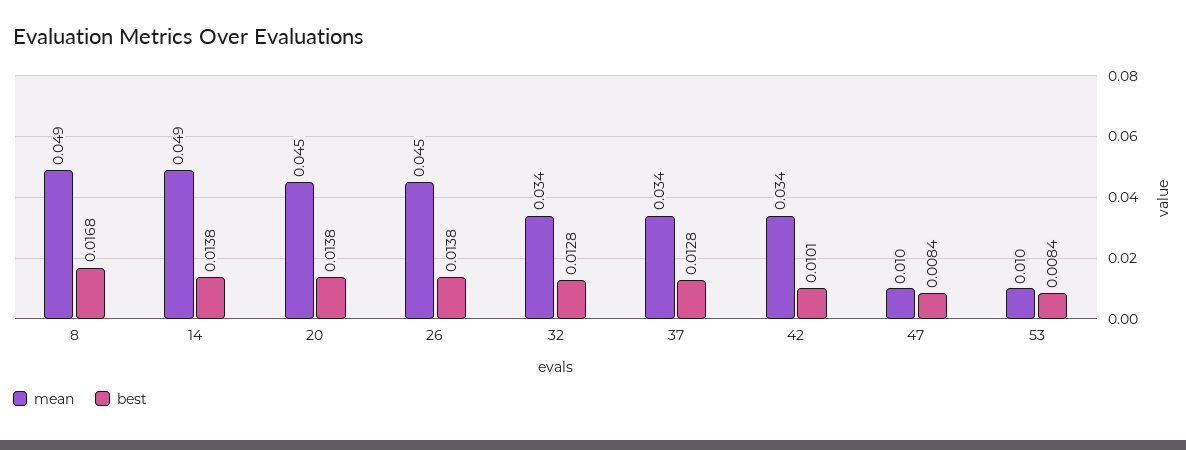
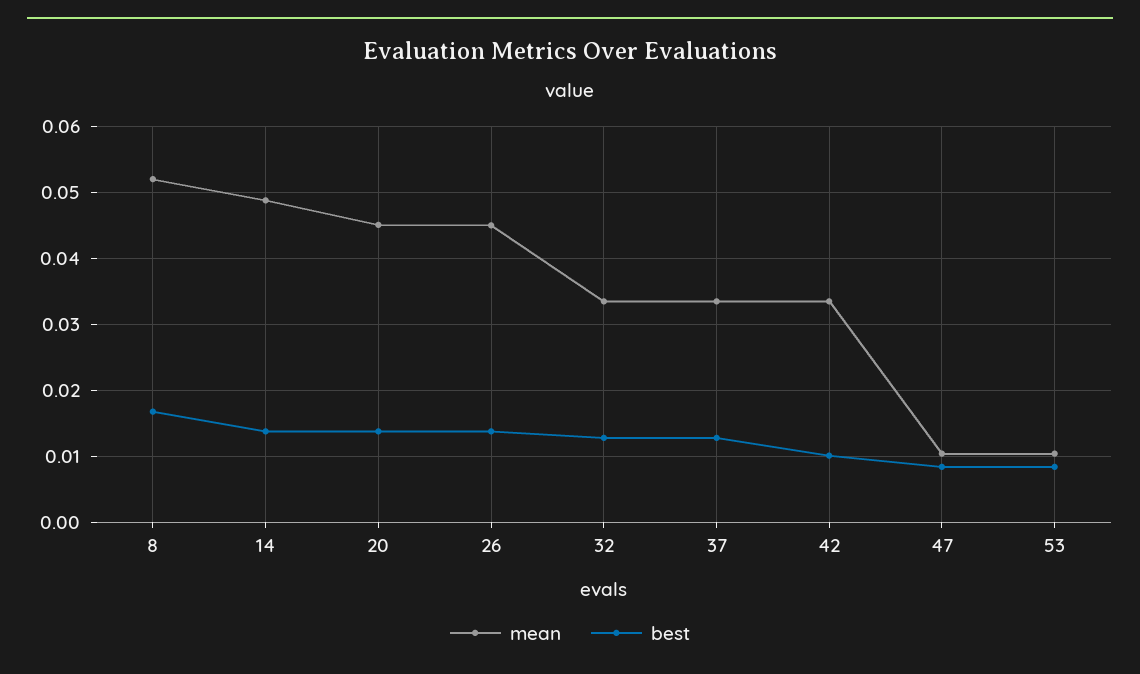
mean, 8: 0.049 -> 0.052

